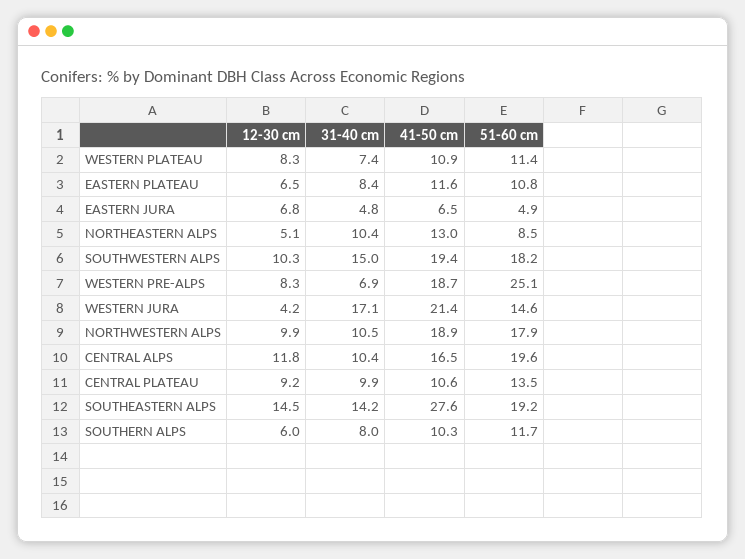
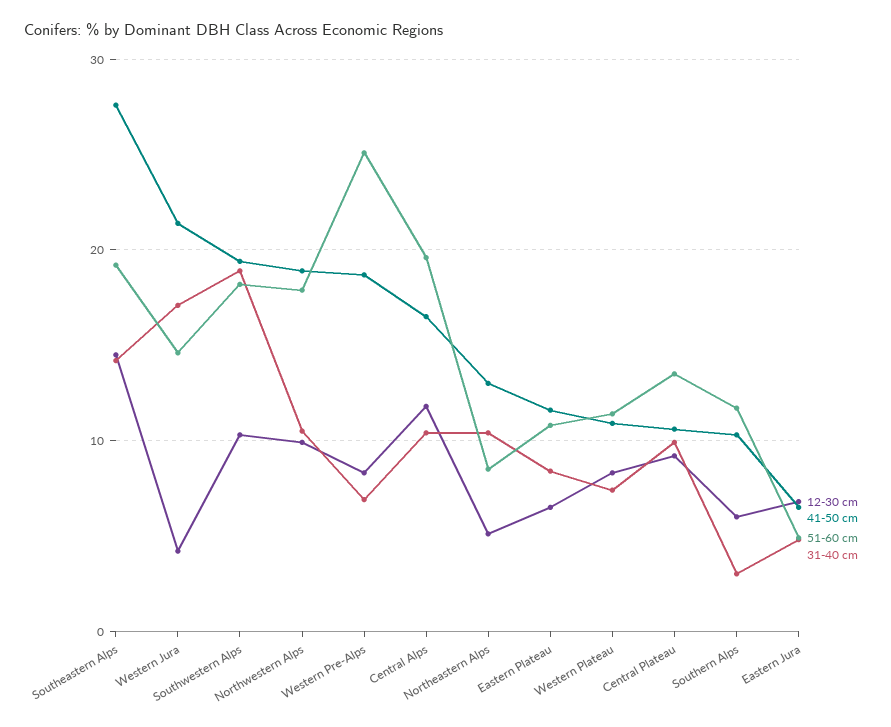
31-40 cm, SOUTHWESTERN ALPS: 15 -> 19
31-40 cm, SOUTHERN ALPS: 8 -> 3

